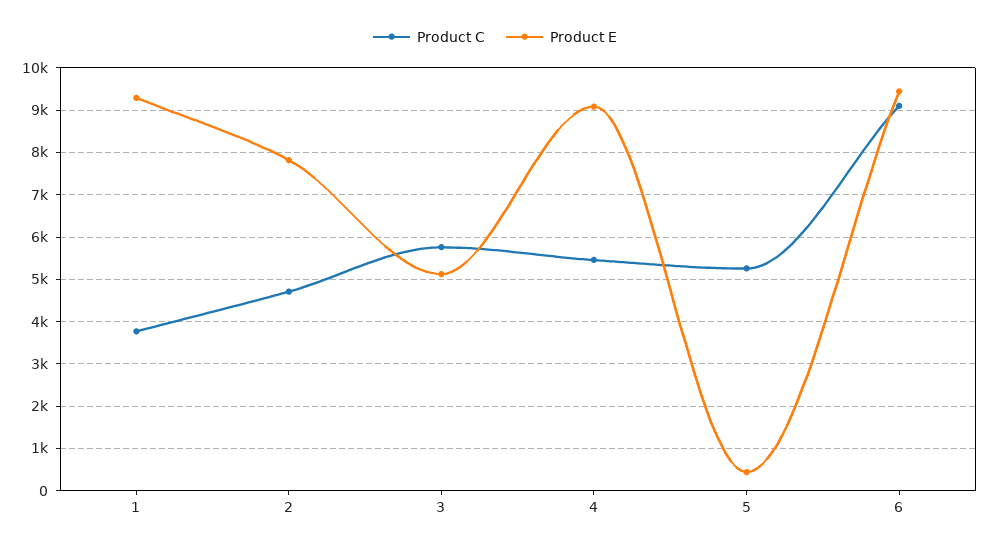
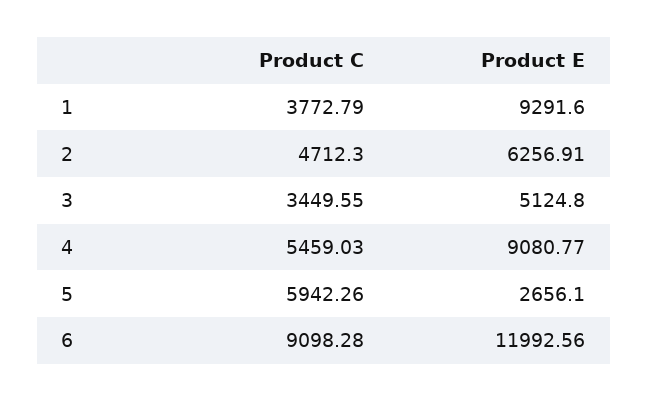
Product E, 2: 7800 -> 6256.91
Product C, 3: 5800 -> 3449.55
Product C, 5: 5200 -> 5942.26
Product E, 5: 400 -> 2656.1
Product E, 6: 9400 -> 11992.56

